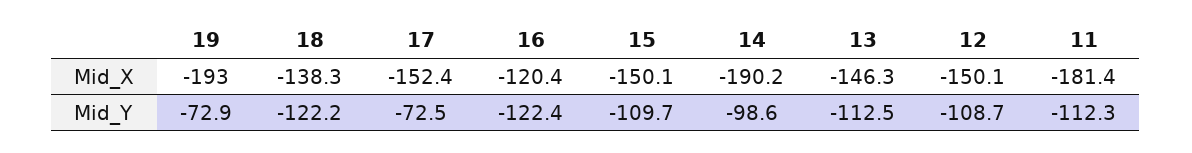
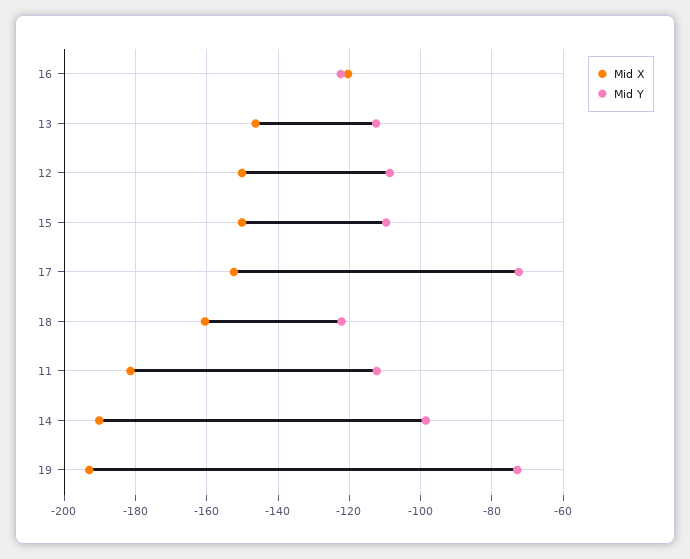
Mid_X, 18: -138.3 -> -160

